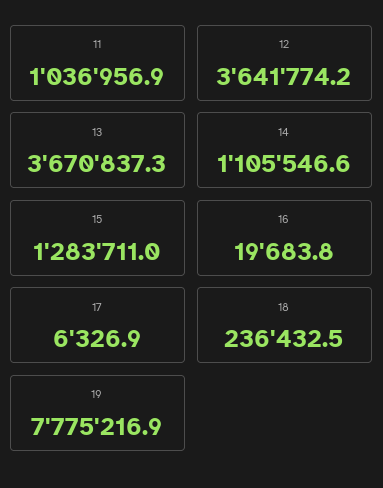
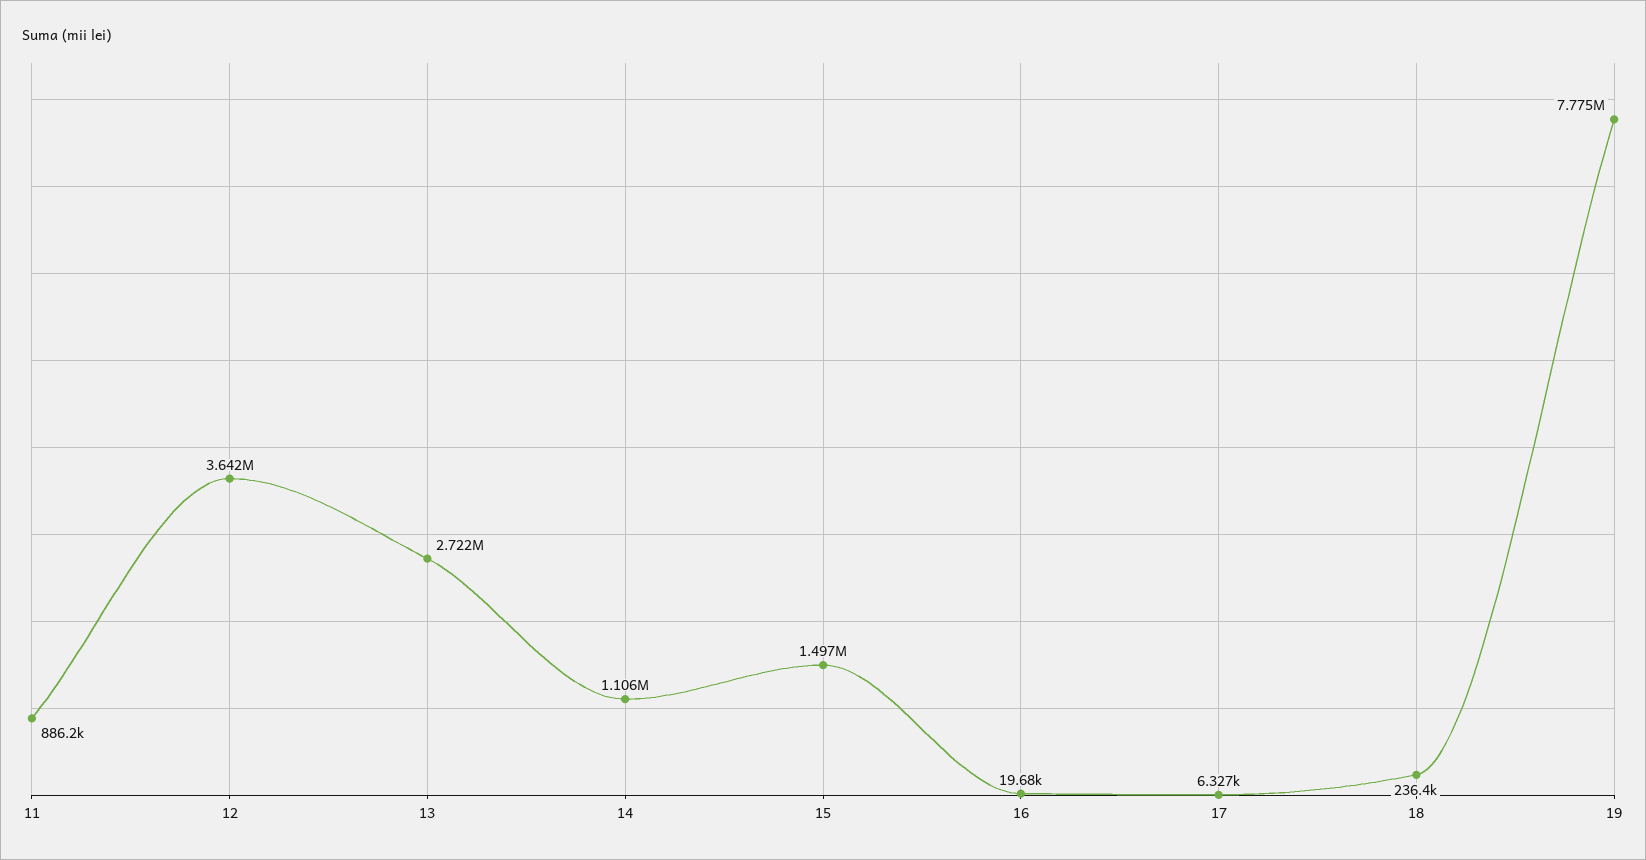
11: 1036956.9 -> 886200
13: 3670837.3 -> 2722000
15: 1283711 -> 1497000

